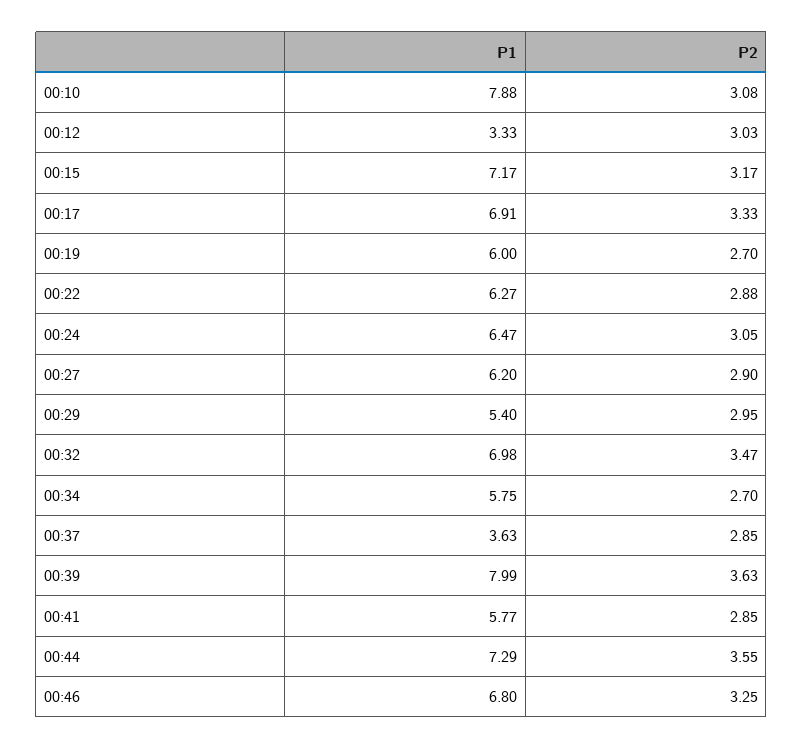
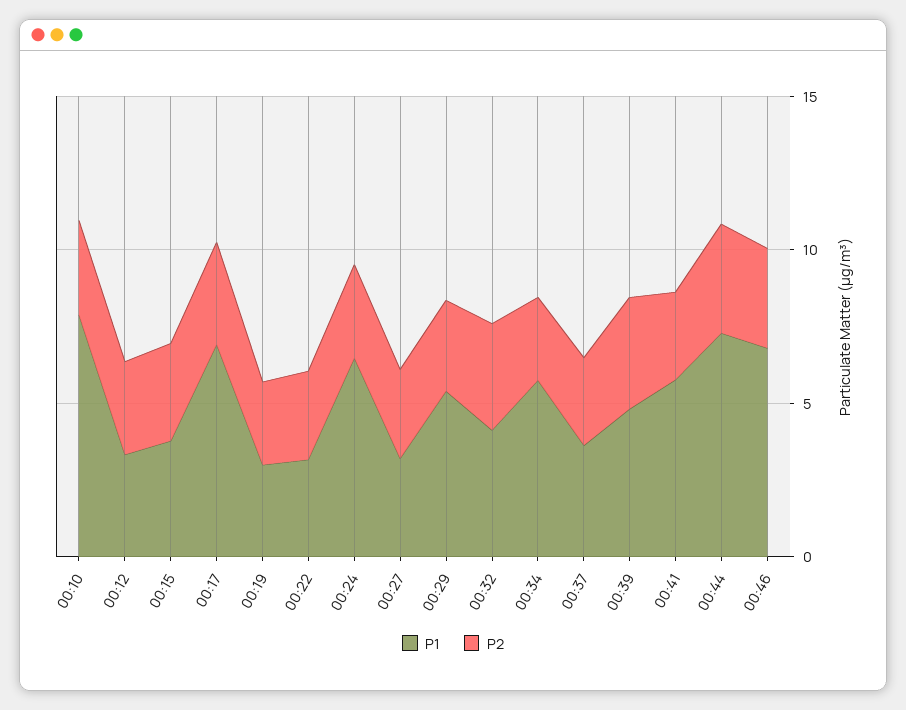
P1, 00:15: 7.17 -> 4
P1, 00:19: 6 -> 3
P1, 00:22: 6.27 -> 3
P1, 00:27: 6.2 -> 3
P1, 00:32: 6.98 -> 4
P1, 00:39: 7.99 -> 5

